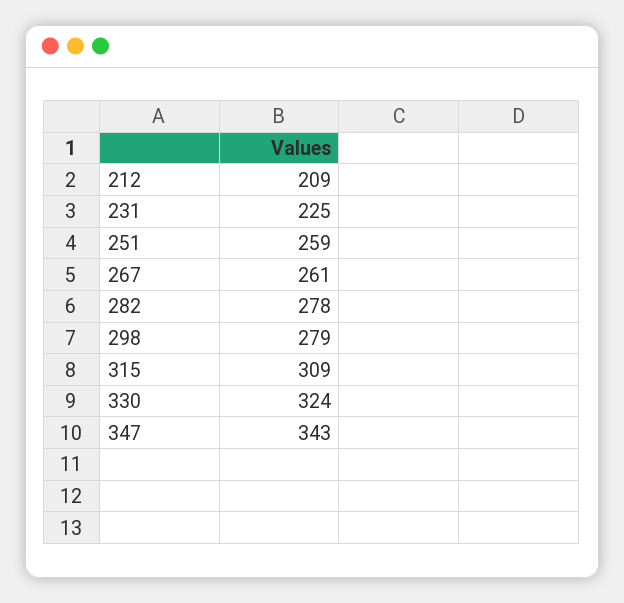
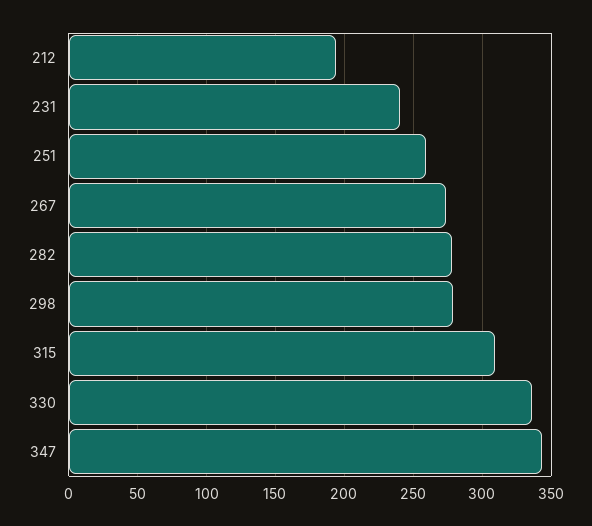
212: 209 -> 195
231: 225 -> 240
267: 261 -> 275
330: 324 -> 335

